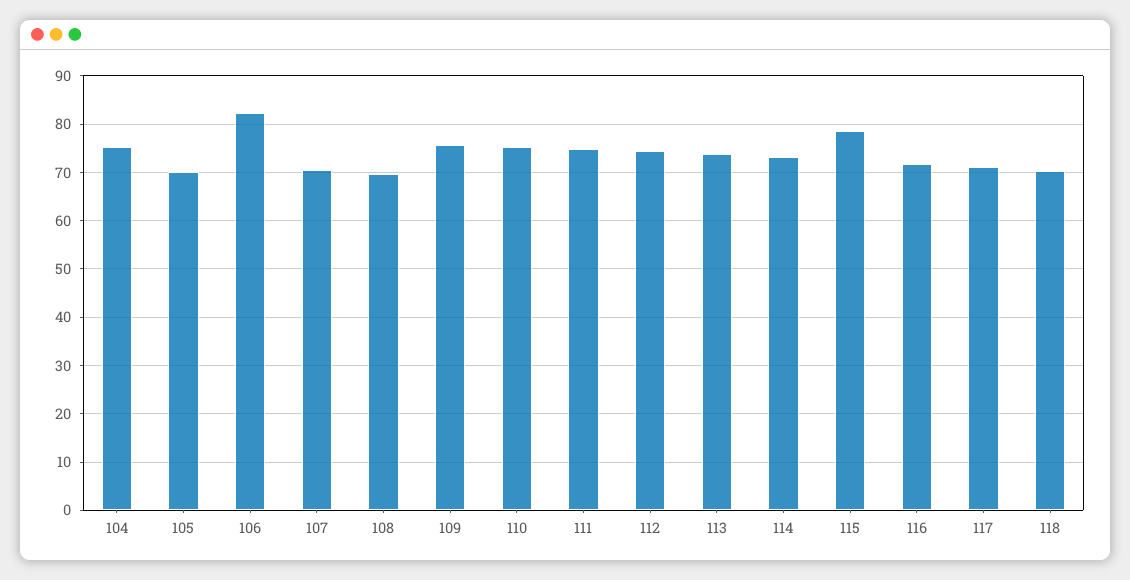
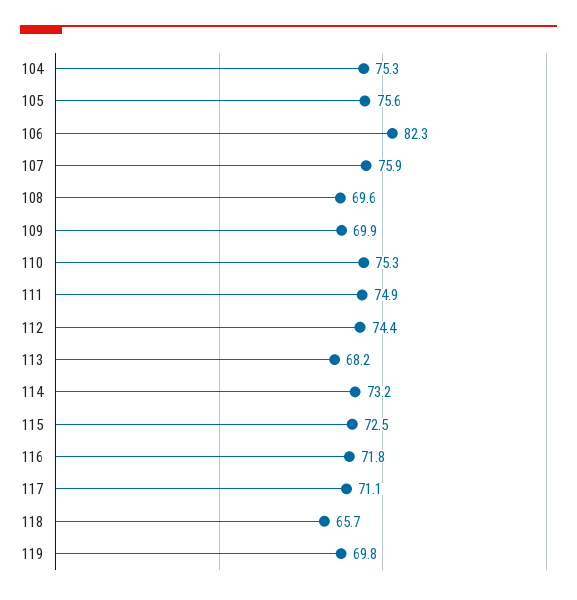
105: 70 -> 75.6
107: 70 -> 75.9
109: 76 -> 69.9
113: 74 -> 68.2
115: 78 -> 72.5
118: 70 -> 65.7
119: none -> 69.8

